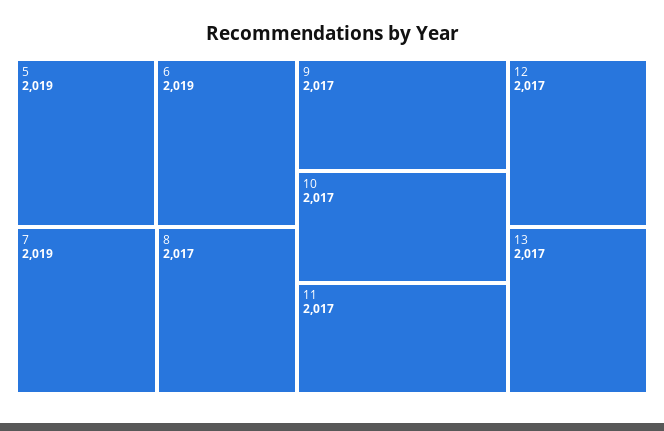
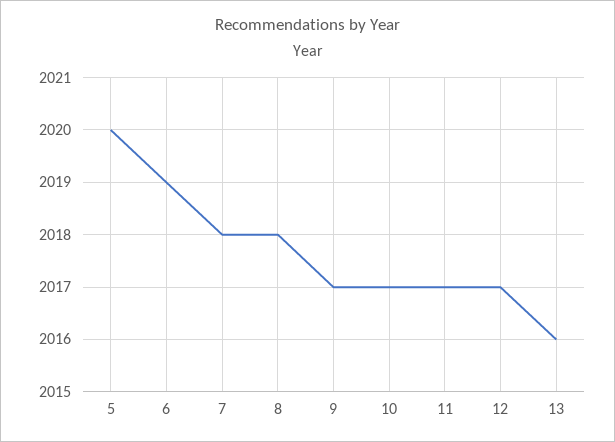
5: 2019 -> 2020
7: 2019 -> 2018
8: 2017 -> 2018
13: 2017 -> 2016

